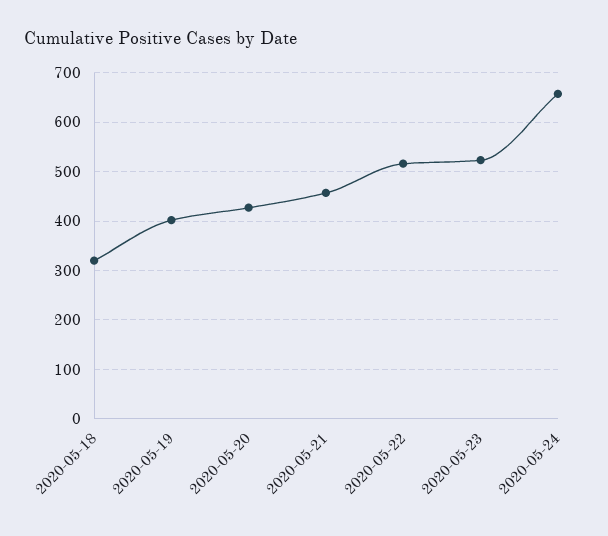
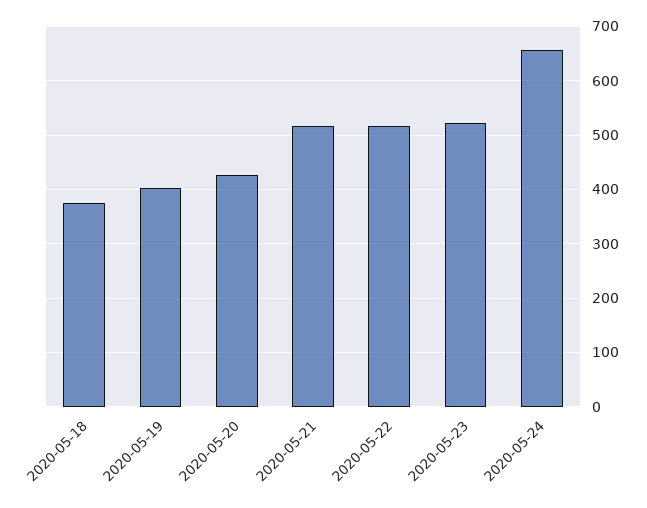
2020-05-18: 320 -> 380
2020-05-21: 460 -> 520

